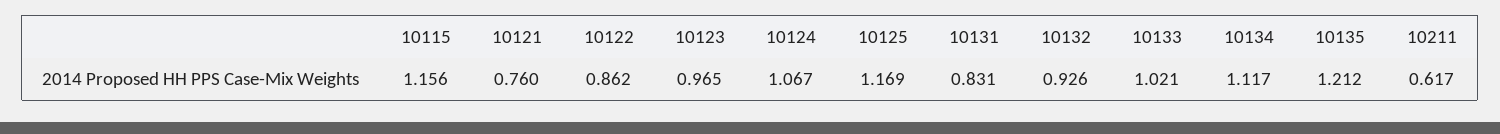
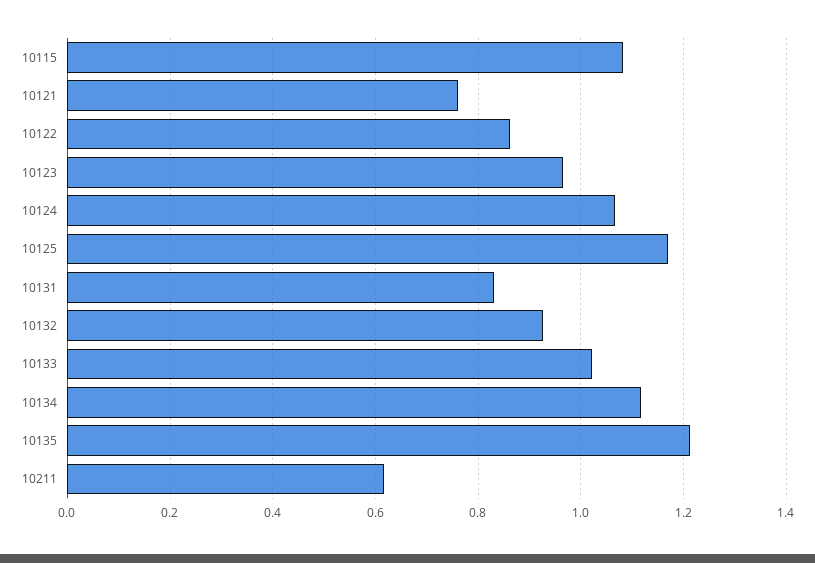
10115: 1.156 -> 1.08

